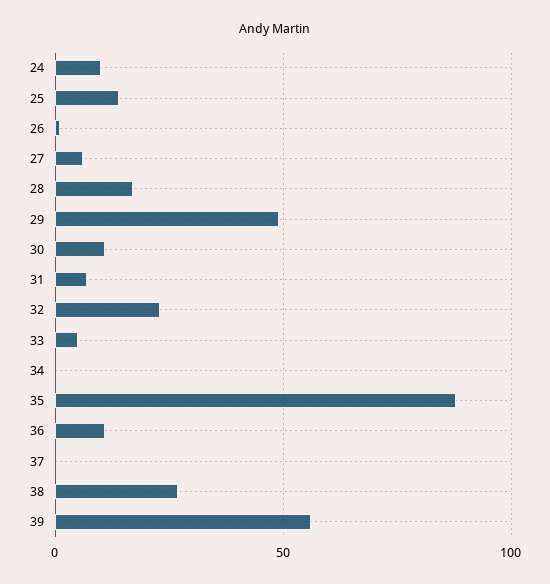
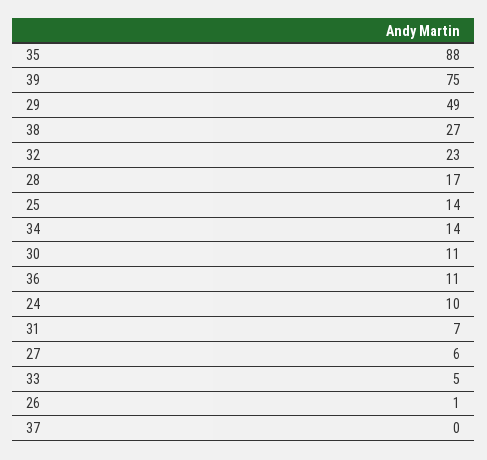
34: 0 -> 14
39: 55 -> 75

